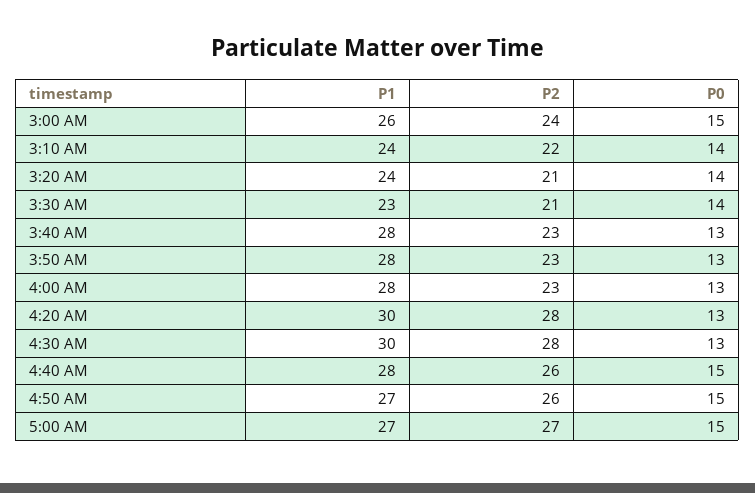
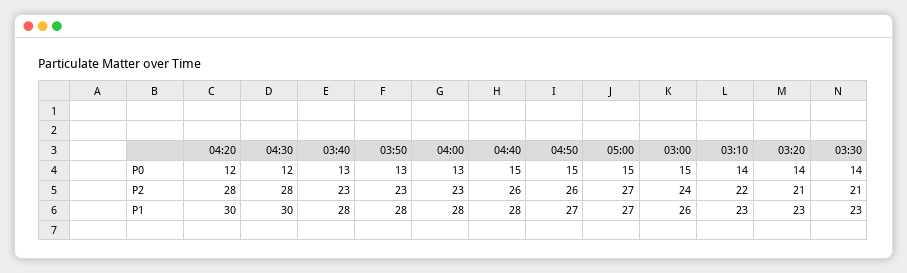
P1, 3:10 AM: 24 -> 23
P1, 3:20 AM: 24 -> 23
P0, 4:20 AM: 13 -> 12
P0, 4:30 AM: 13 -> 12

